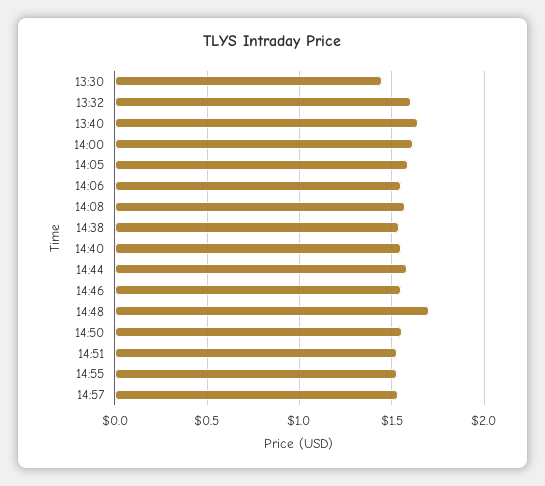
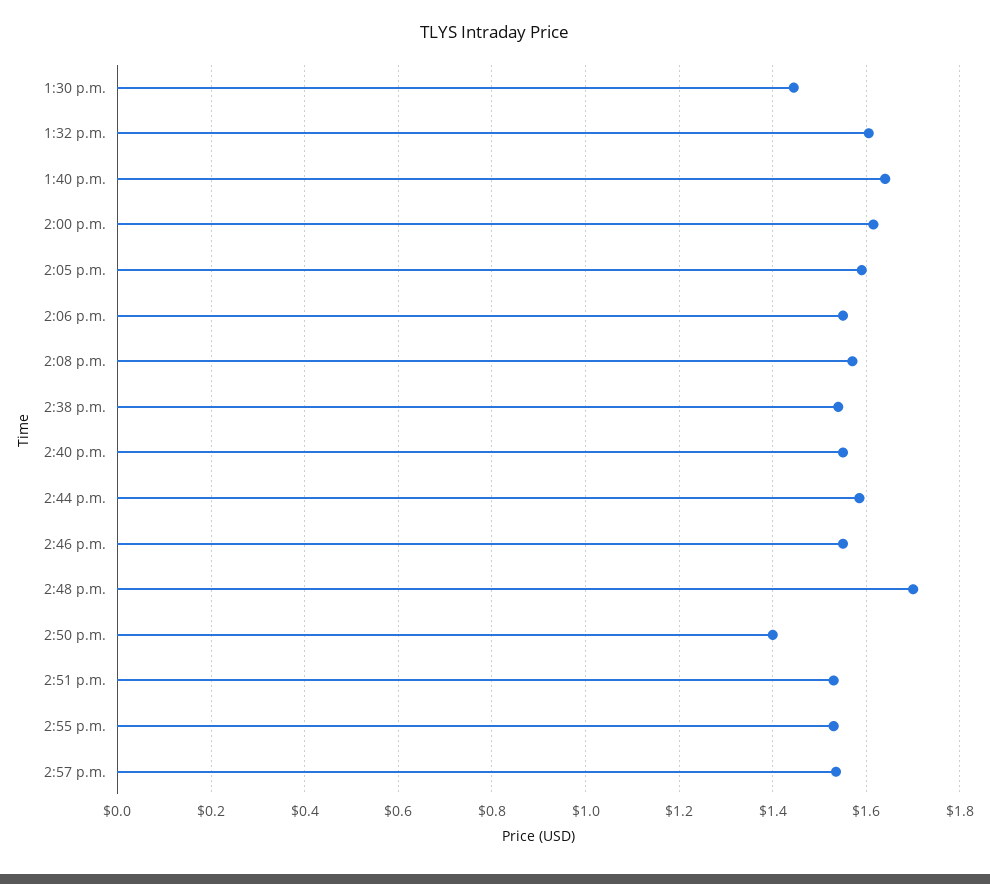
14:50: 1.55 -> 1.4

